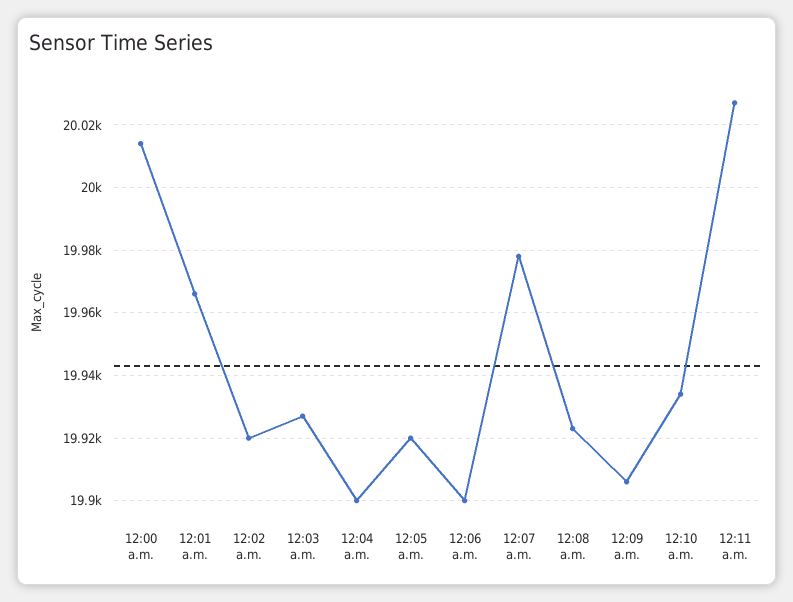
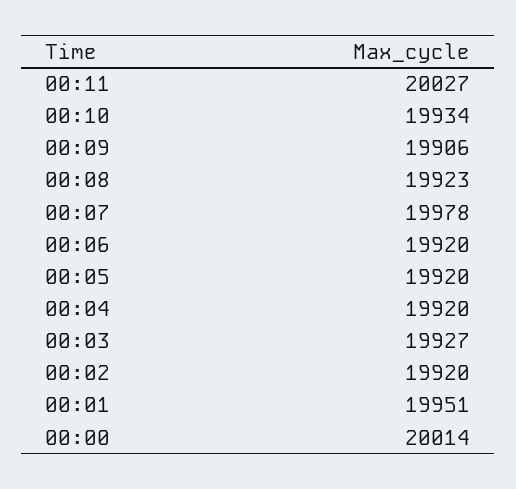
12:01 a.m.: 19965 -> 19951
12:04 a.m.: 19900 -> 19920
12:06 a.m.: 19900 -> 19920

